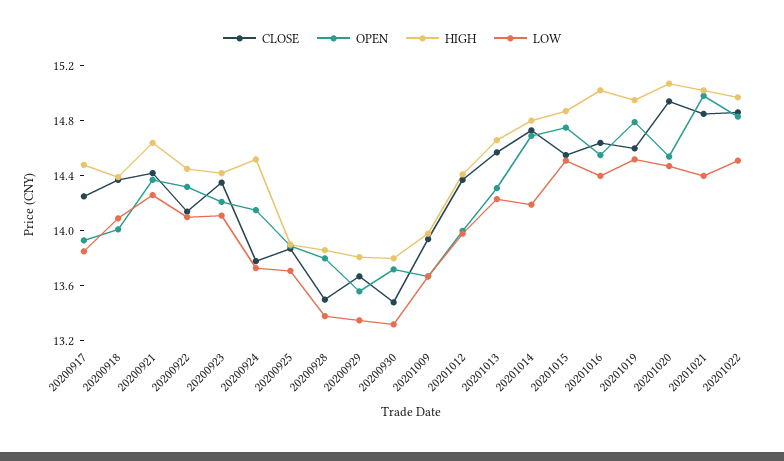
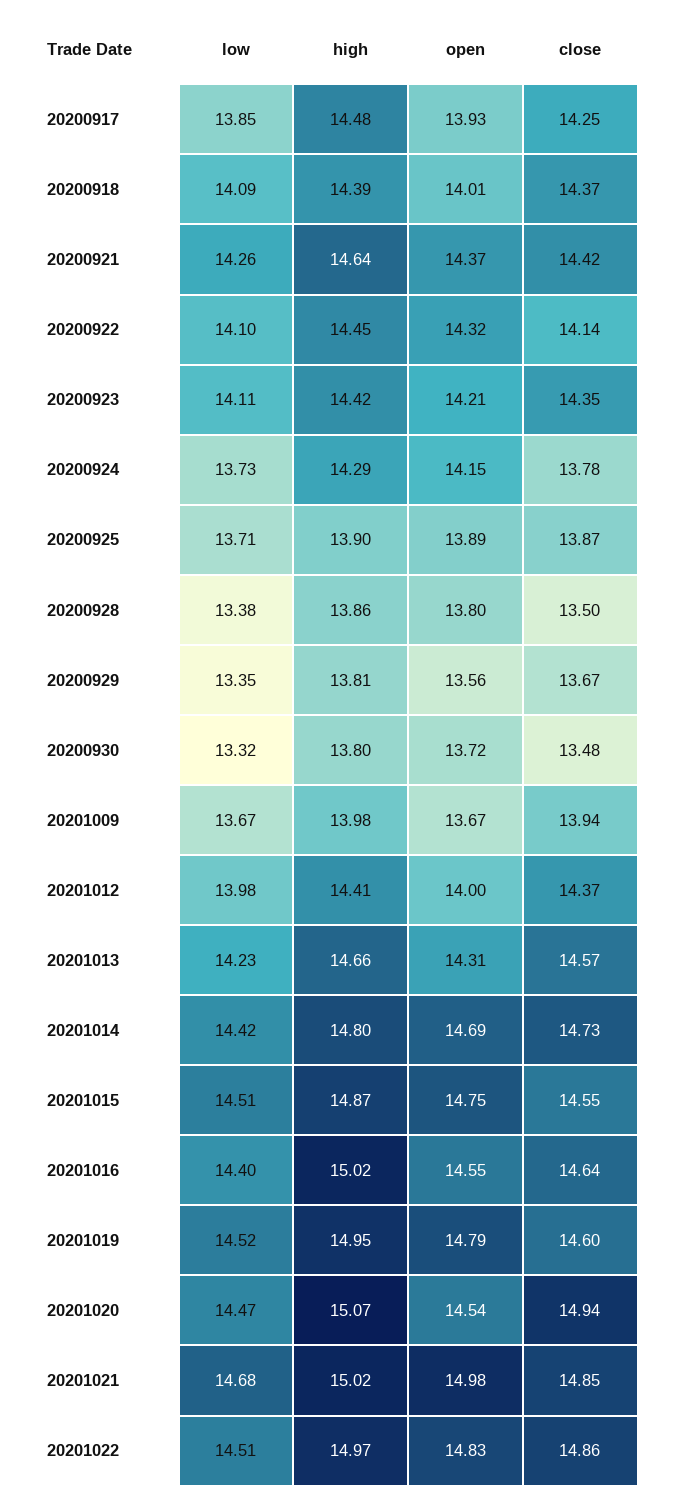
HIGH, 20200924: 14.5 -> 14.29
LOW, 20201014: 14.2 -> 14.42
LOW, 20201021: 14.4 -> 14.68

